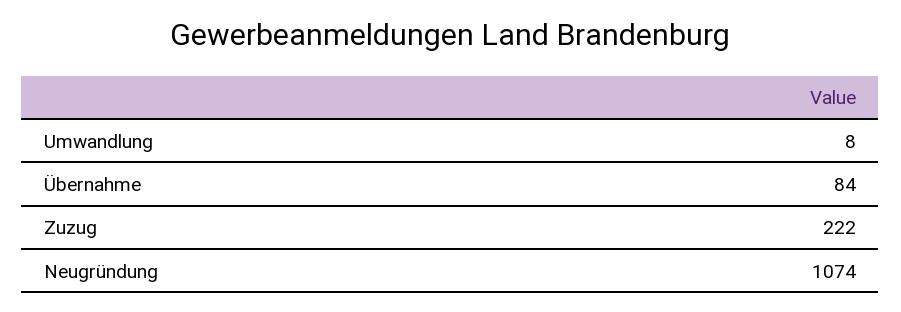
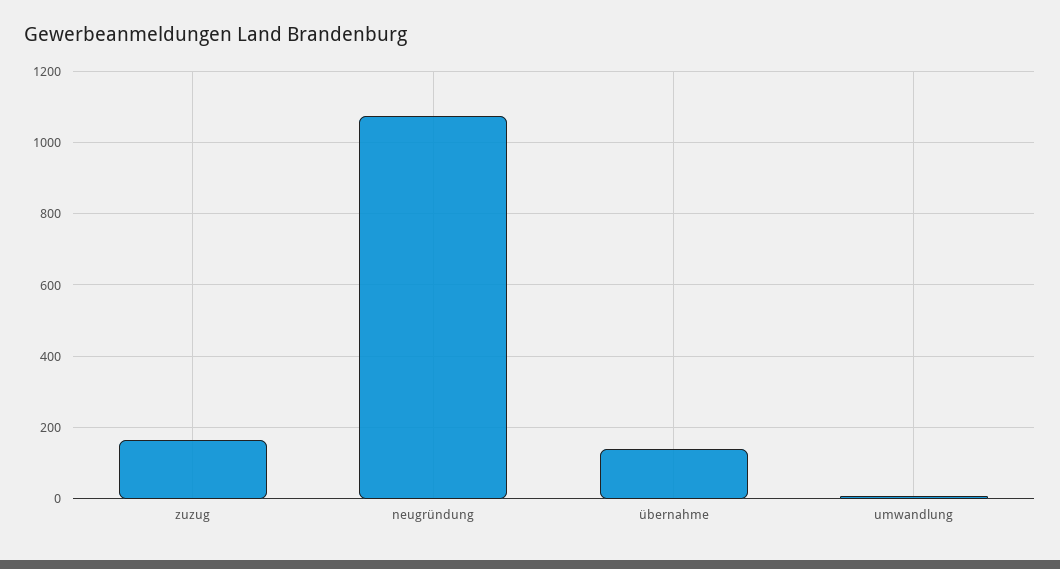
Übernahme: 84 -> 140
Zuzug: 222 -> 160

